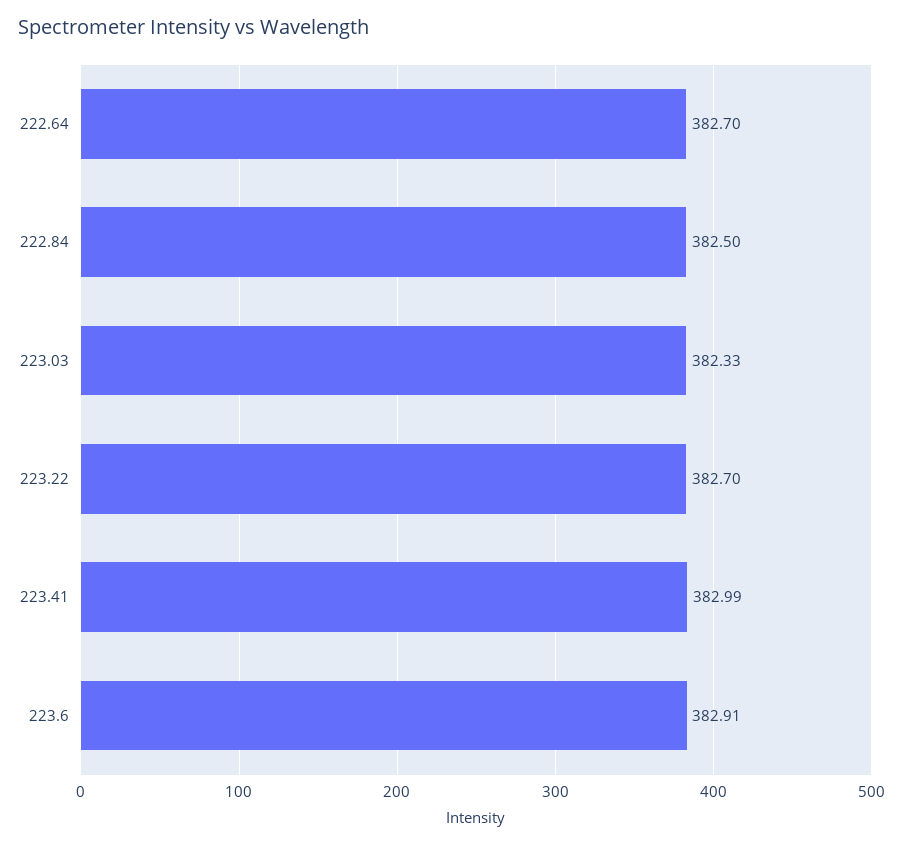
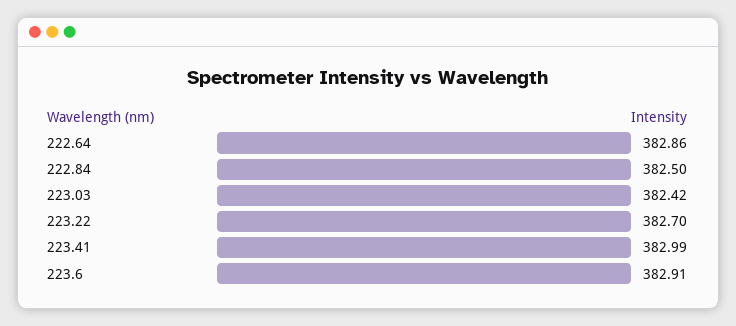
222.64: 382.7 -> 382.86
223.03: 382.33 -> 382.42

